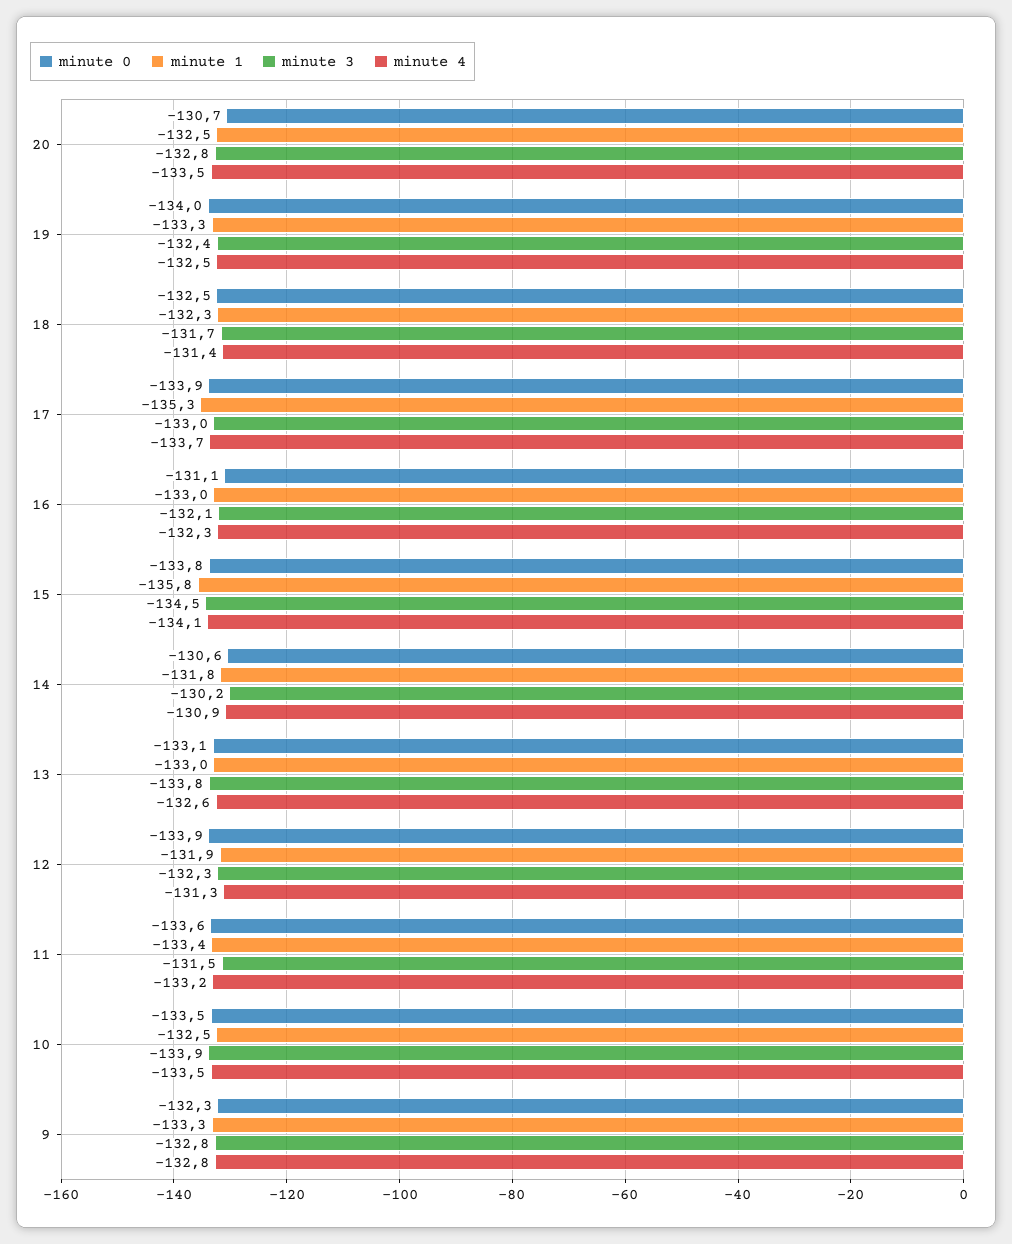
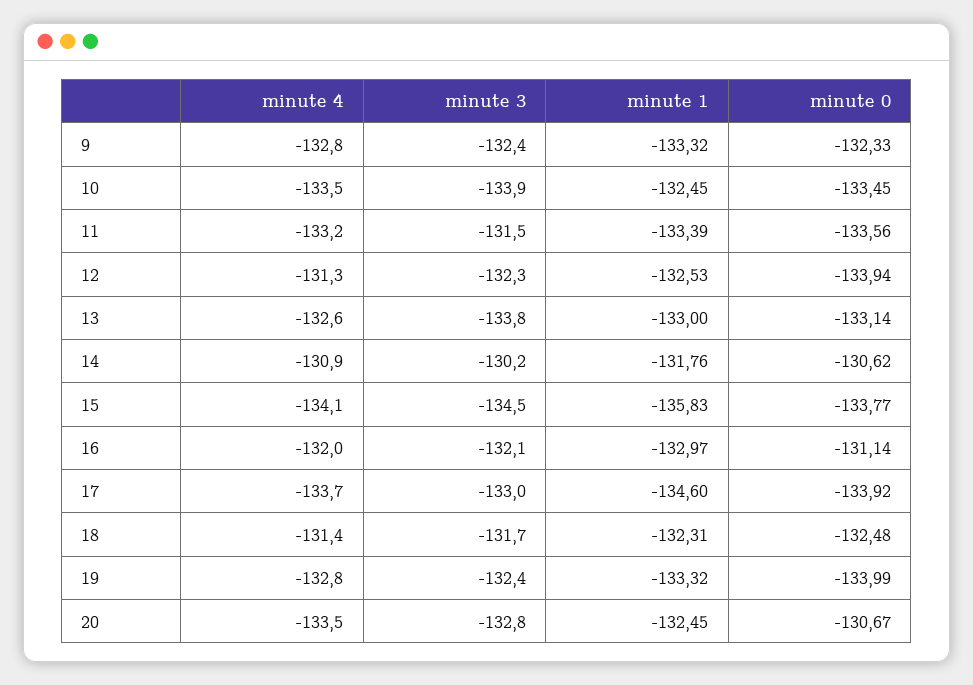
minute 4, 19: -132.5 -> -132.8
minute 1, 17: -135.3 -> -134.6
minute 4, 16: -132.3 -> -132
minute 1, 12: -131.9 -> -132.53
minute 3, 9: -132.8 -> -132.4

